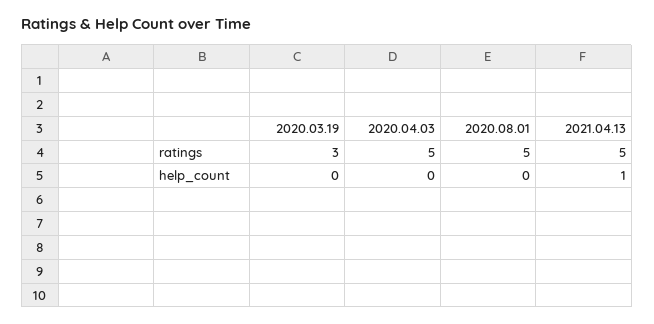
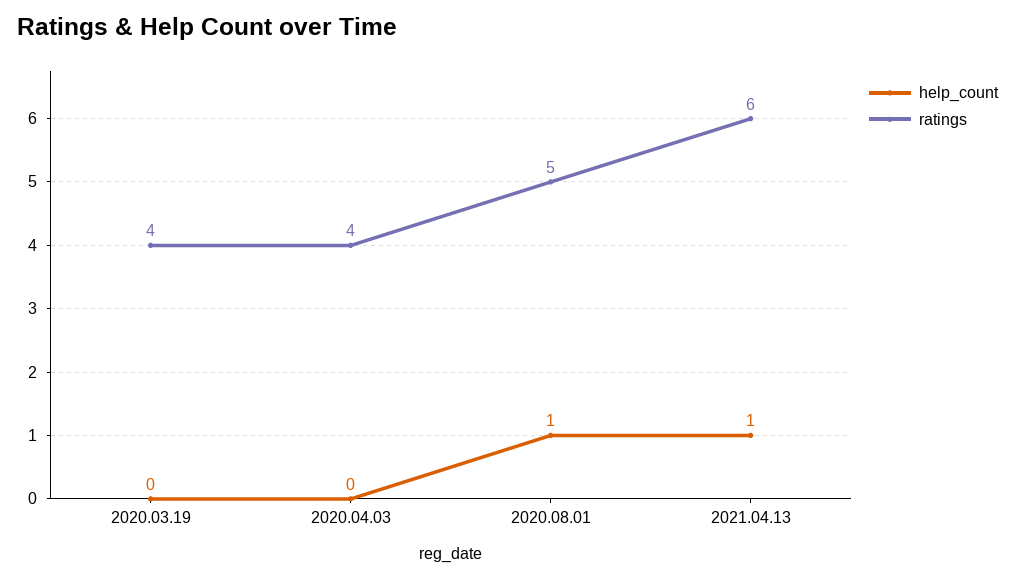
ratings, 2020.03.19: 3 -> 4
ratings, 2020.04.03: 5 -> 4
ratings, 2021.04.13: 5 -> 6
help_count, 2020.08.01: 0 -> 1

